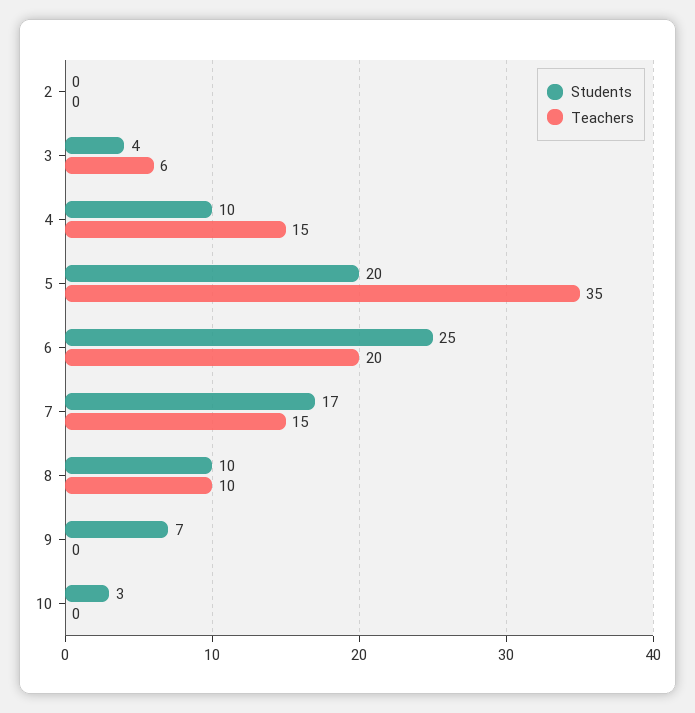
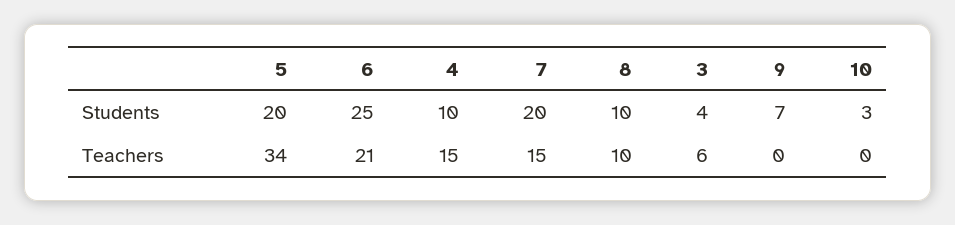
Students, 2: 0 -> none
Teachers, 2: 0 -> none
Teachers, 5: 35 -> 34
Teachers, 6: 20 -> 21
Students, 7: 17 -> 20

